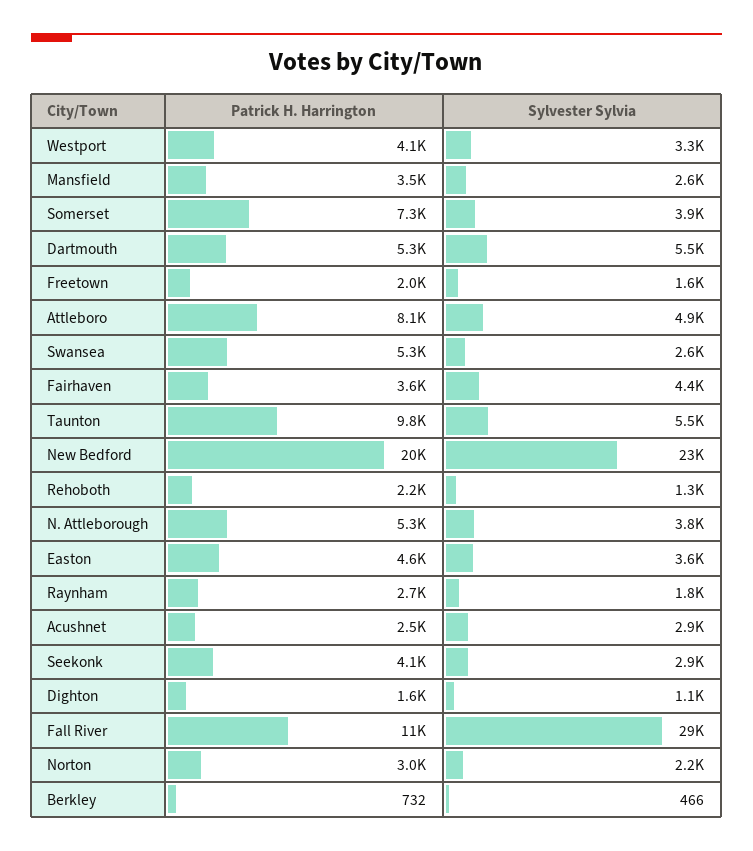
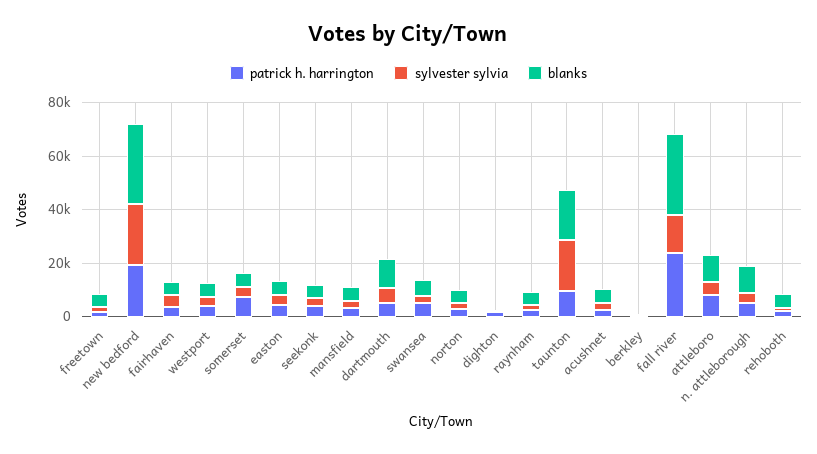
Sylvester Sylvia, Taunton: 5500 -> 20000
Patrick H. Harrington, Fall River: 11000 -> 25000
Sylvester Sylvia, Fall River: 29000 -> 15000
blanks, Freetown: none -> 5000
blanks, New Bedford: none -> 30000
blanks, Fairhaven: none -> 5000
blanks, Westport: none -> 5000
blanks, Somerset: none -> 5000
blanks, Easton: none -> 5000
blanks, Seekonk: none -> 5000
blanks, Mansfield: none -> 5000
blanks, Dartmouth: none -> 10000
blanks, Swansea: none -> 5000
blanks, Norton: none -> 5000
blanks, Dighton: none -> 0
blanks, Raynham: none -> 5000
blanks, Taunton: none -> 20000
blanks, Acushnet: none -> 5000
blanks, Berkley: none -> 0
blanks, Fall River: none -> 30000
blanks, Attleboro: none -> 10000
blanks, N. Attleborough: none -> 10000
blanks, Rehoboth: none -> 5000

